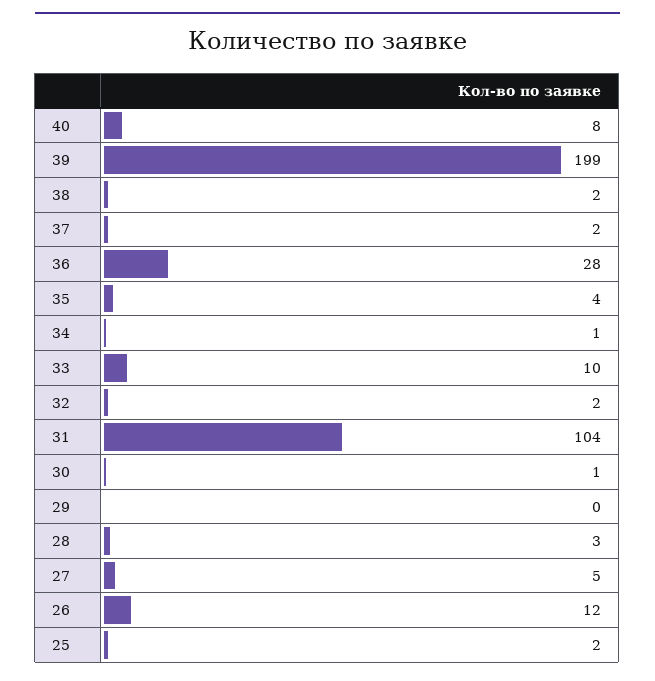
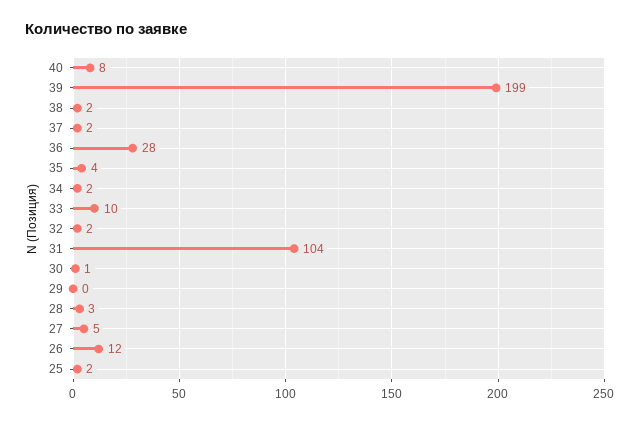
34: 1 -> 2

